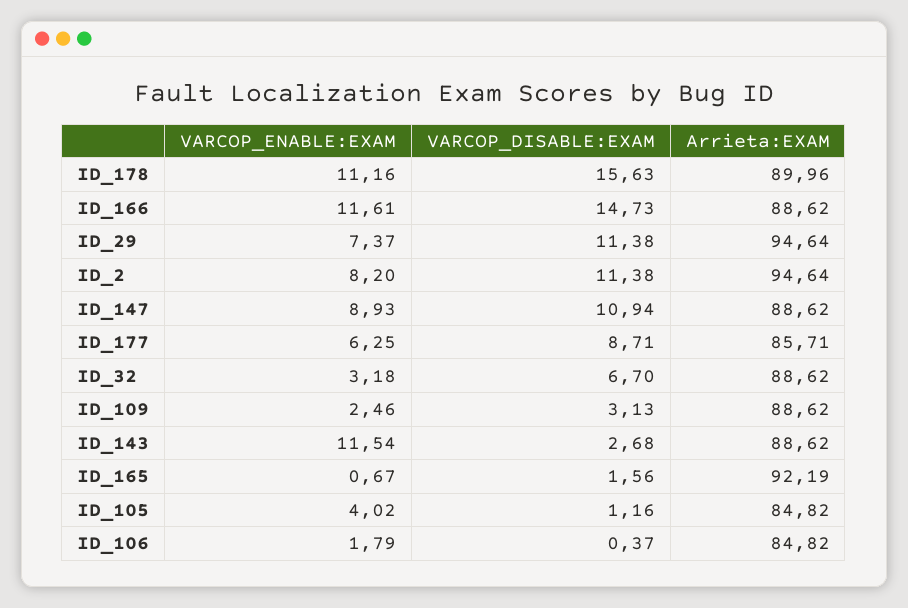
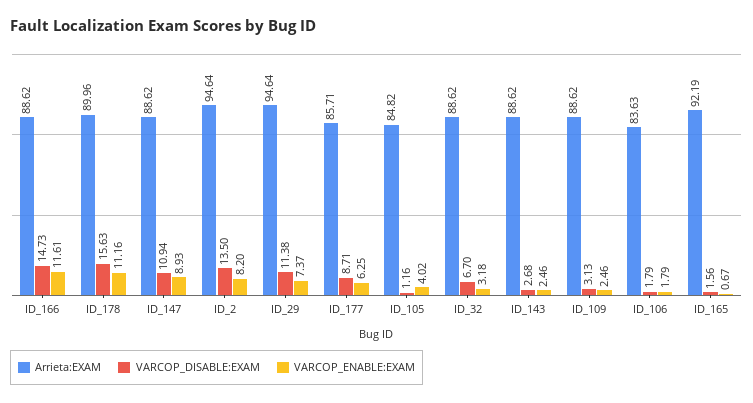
VARCOP_DISABLE:EXAM, ID_2: 11.38 -> 13.5
VARCOP_ENABLE:EXAM, ID_143: 11.54 -> 2.46
VARCOP_DISABLE:EXAM, ID_106: 0.37 -> 1.79
Arrieta:EXAM, ID_106: 84.82 -> 83.63

